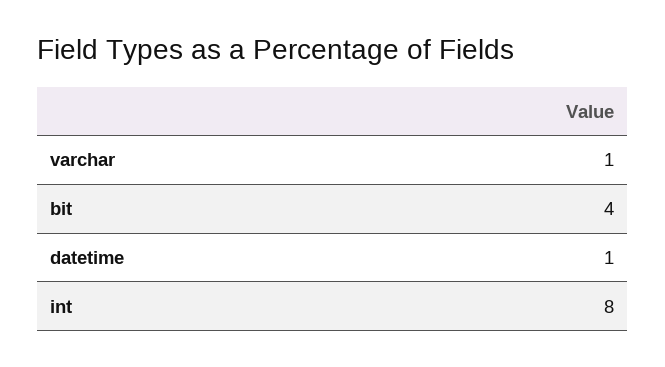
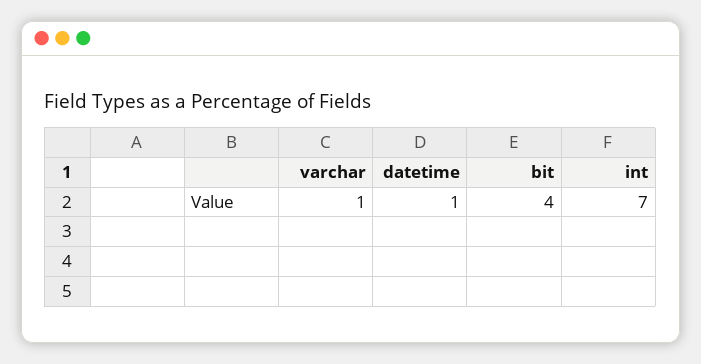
int: 8 -> 7

